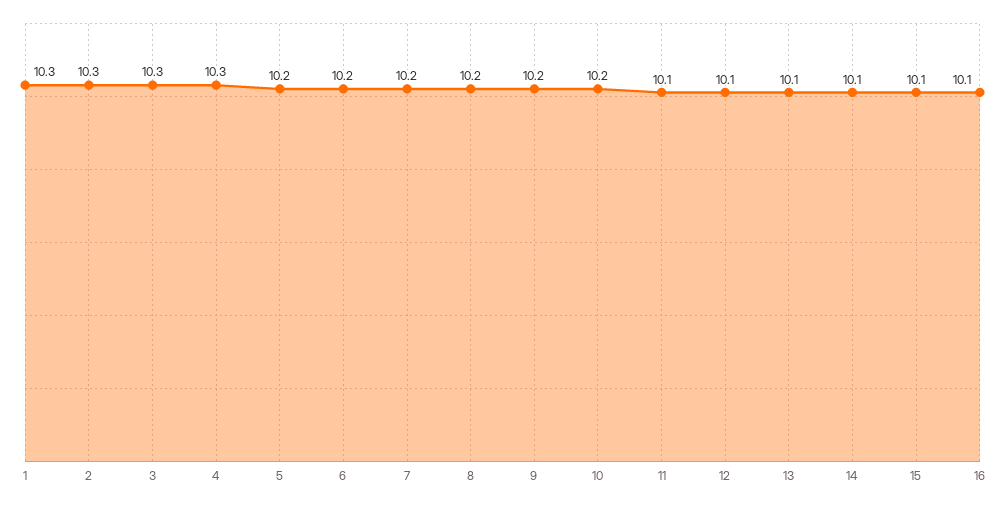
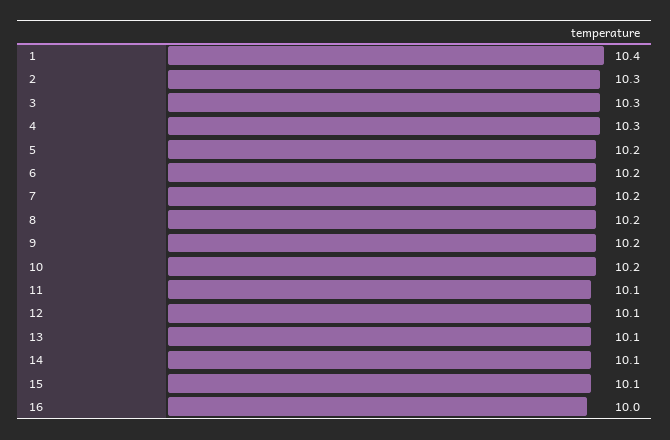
1: 10.3 -> 10.4
16: 10.1 -> 10

